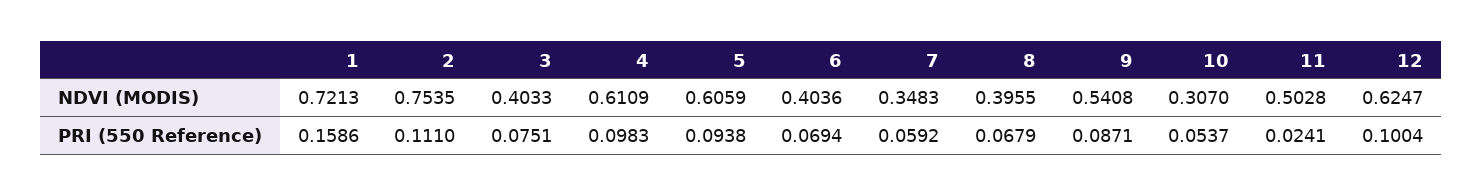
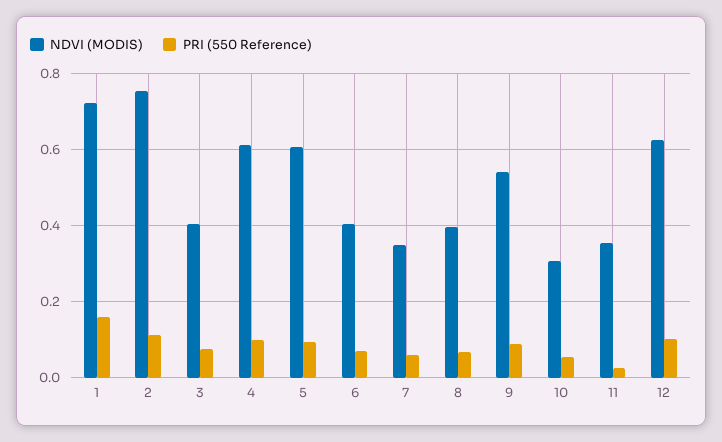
NDVI (MODIS), 11: 0.5028 -> 0.36

